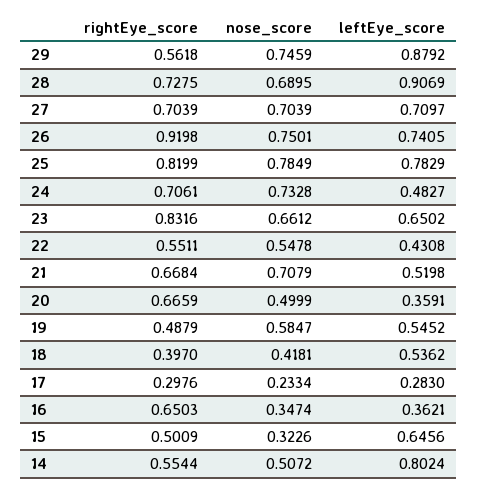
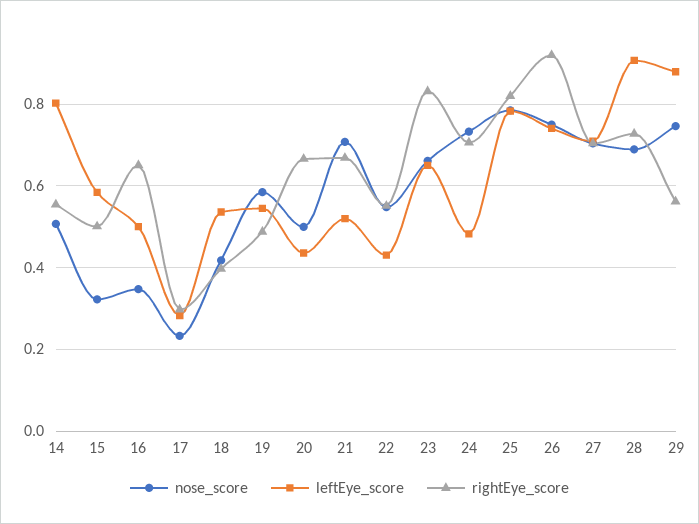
leftEye_score, 20: 0.3591 -> 0.44
leftEye_score, 16: 0.3621 -> 0.5
leftEye_score, 15: 0.6456 -> 0.58

